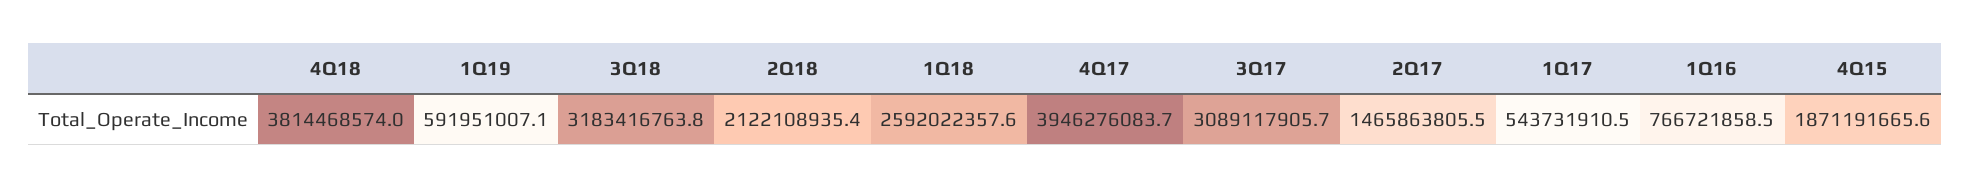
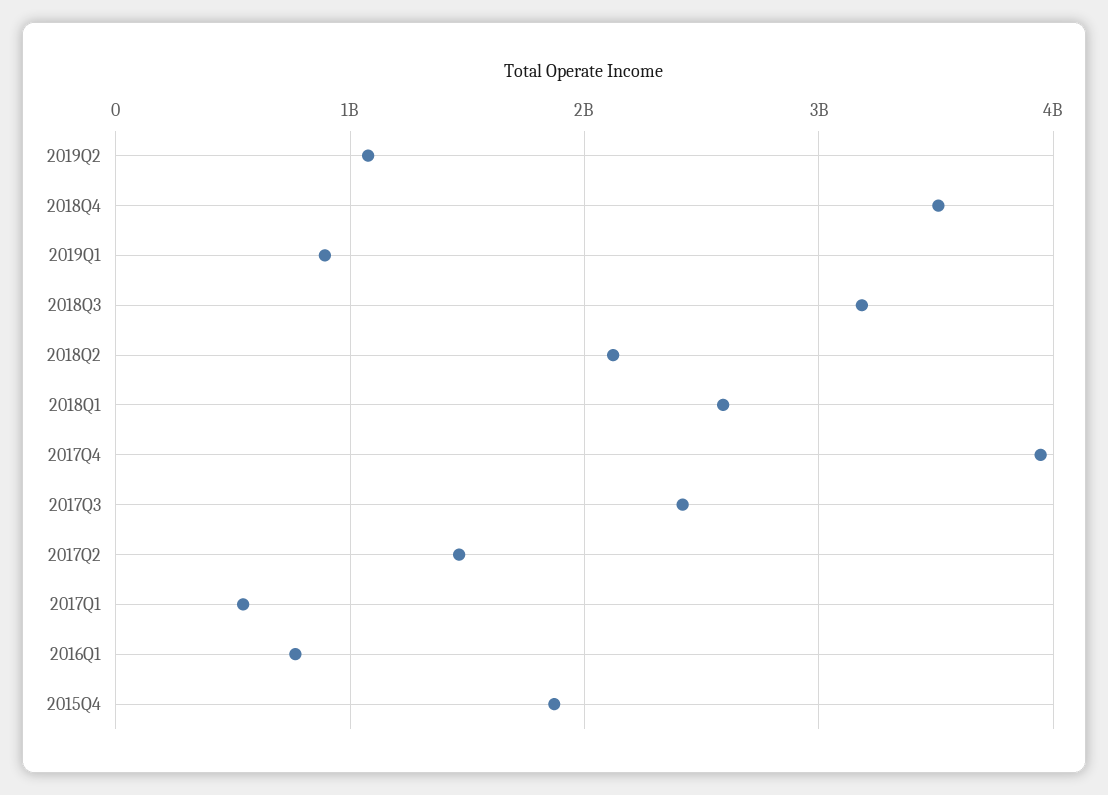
4Q18: 3814468574 -> 3500000000
1Q19: 591951007.1 -> 900000000
3Q17: 3089117905.7 -> 2400000000
2019Q2: none -> 1100000000

